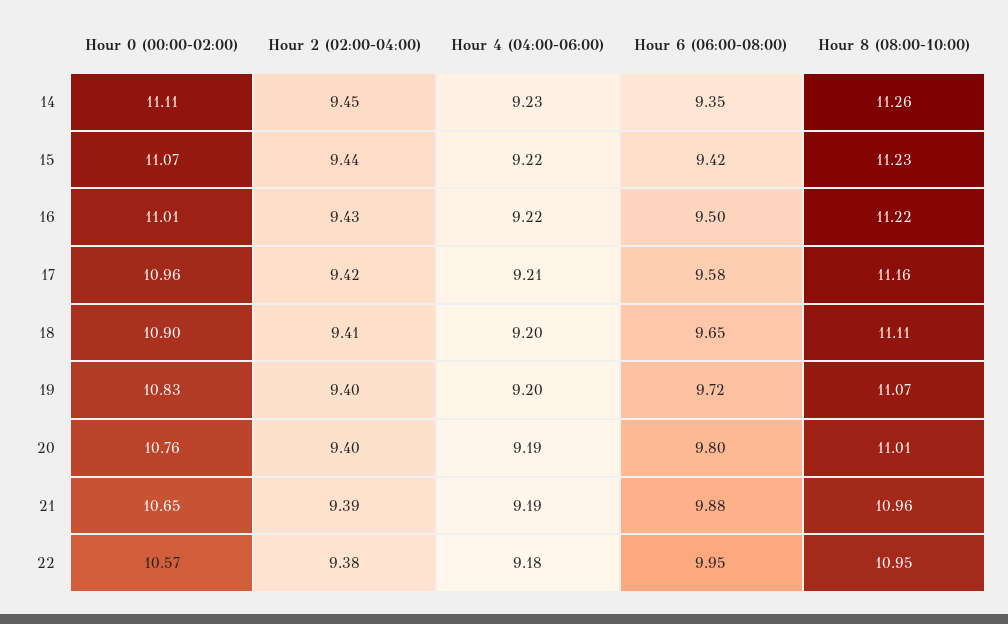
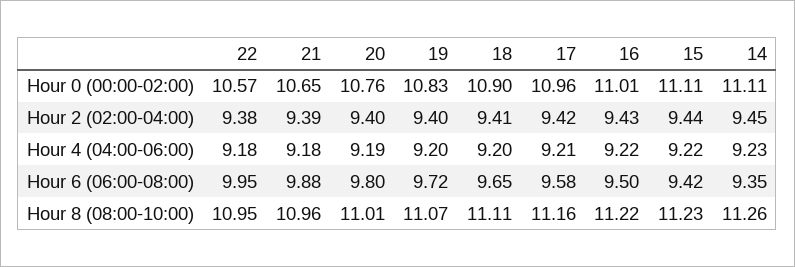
Hour 0 (00:00-02:00), 15: 11.07 -> 11.11
Hour 4 (04:00-06:00), 21: 9.19 -> 9.18

